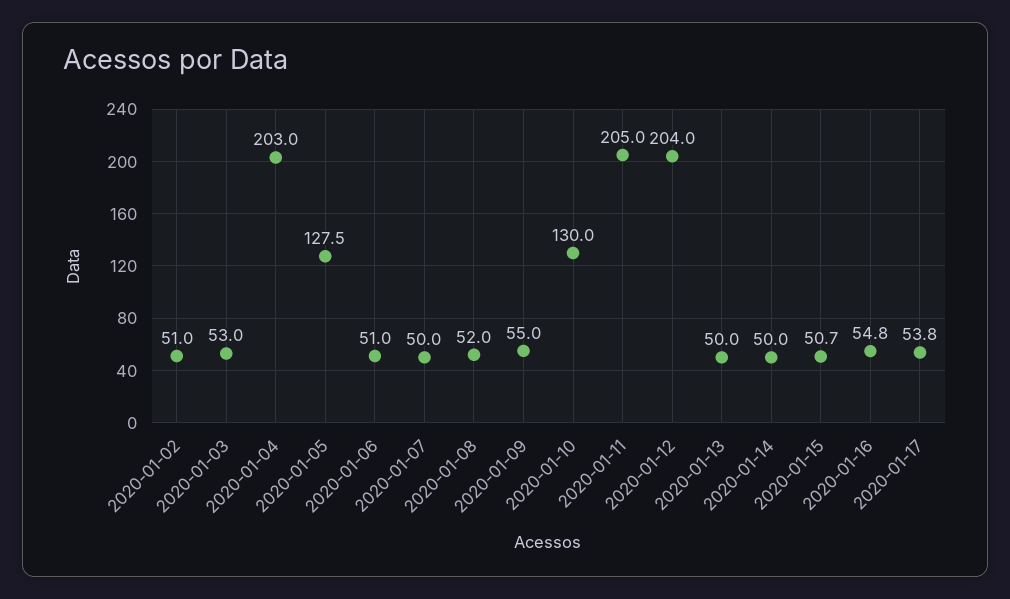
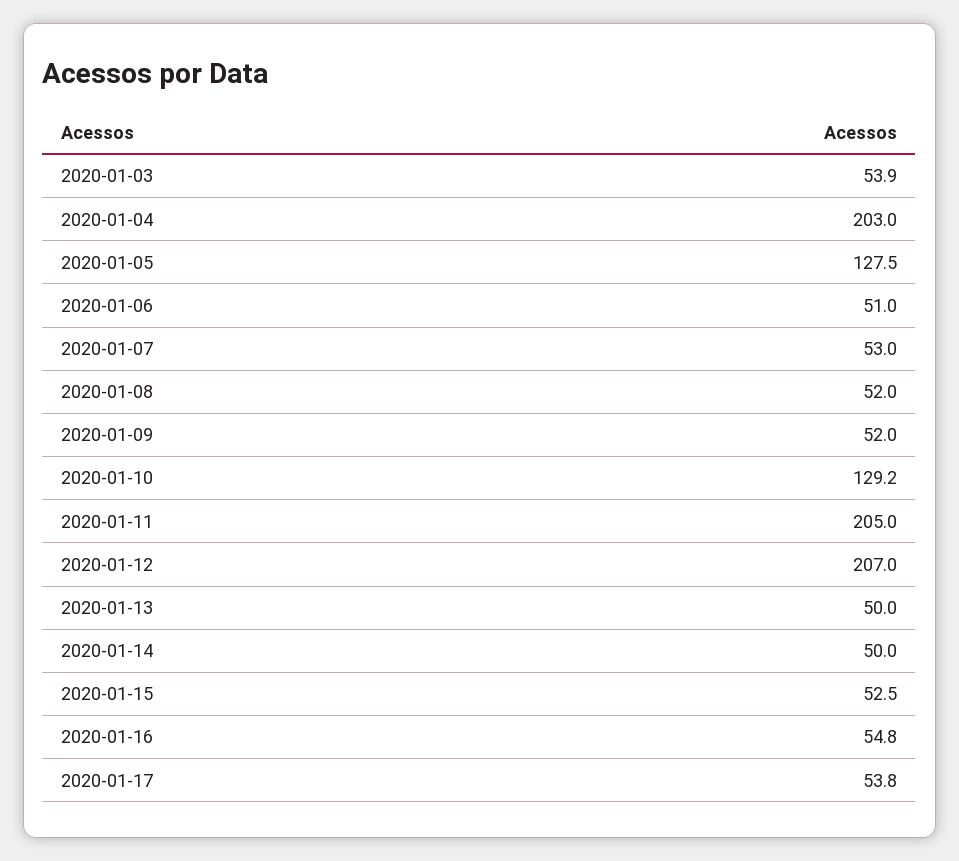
2020-01-02: 51 -> none
2020-01-03: 53 -> 53.9
2020-01-07: 50 -> 53
2020-01-09: 55 -> 52
2020-01-10: 130 -> 129.2
2020-01-12: 204 -> 207
2020-01-15: 50.7 -> 52.5

